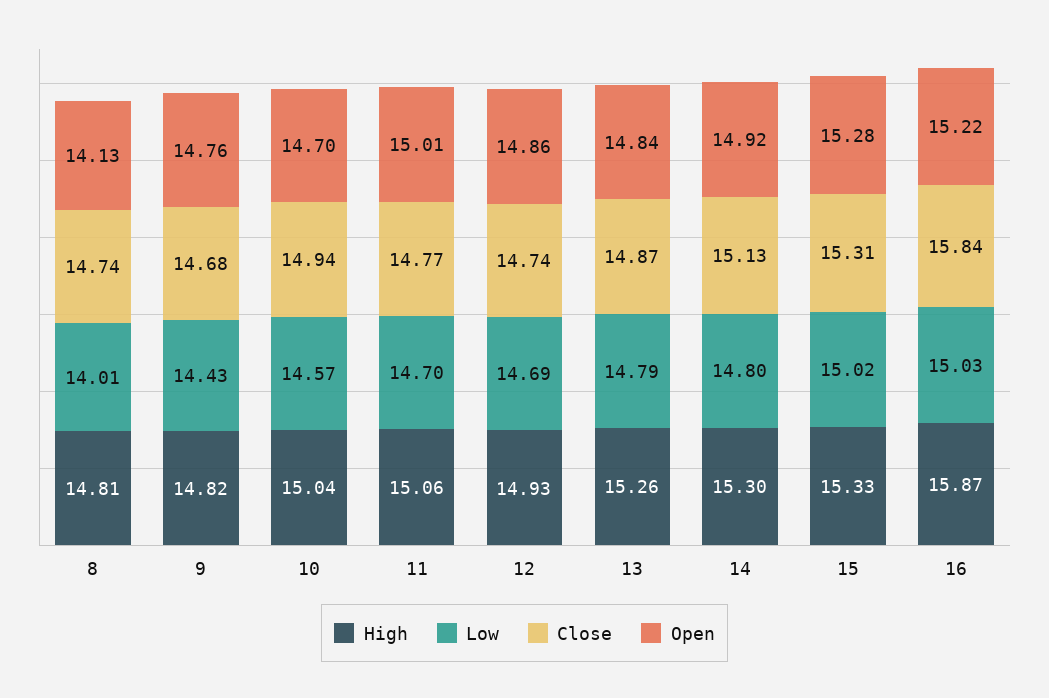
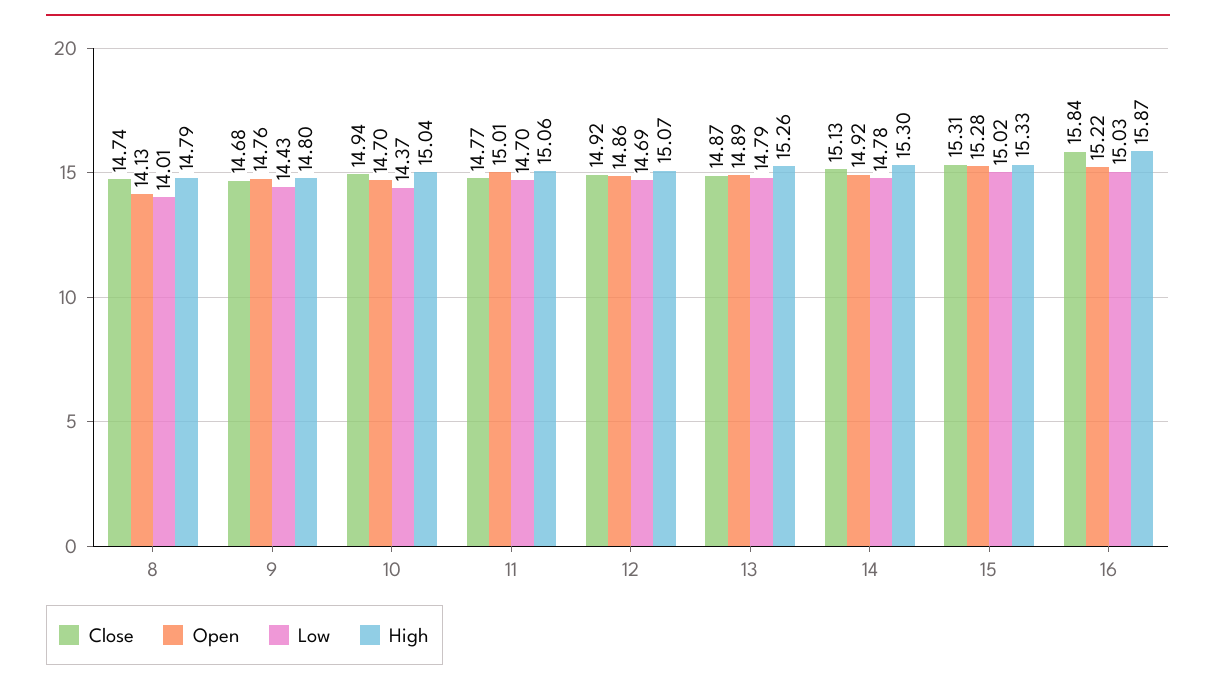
High, 8: 14.81 -> 14.79
High, 9: 14.82 -> 14.8
Low, 10: 14.57 -> 14.37
High, 12: 14.93 -> 15.07
Close, 12: 14.74 -> 14.92
Open, 13: 14.84 -> 14.89
Low, 14: 14.8 -> 14.78

